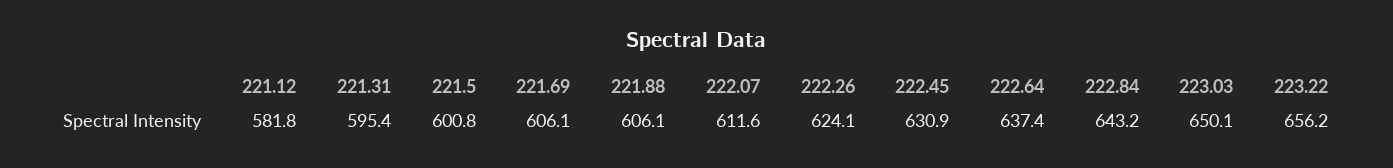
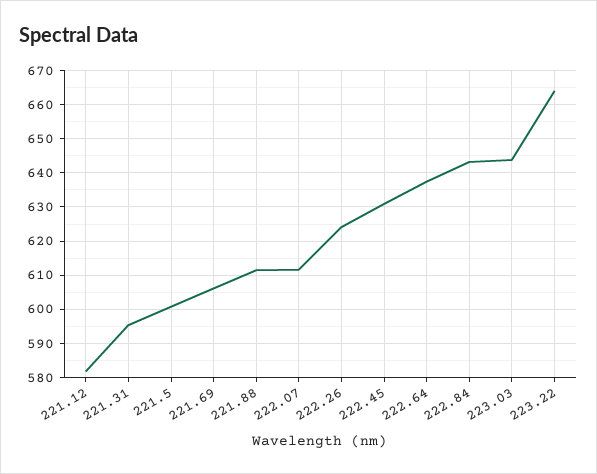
221.88: 606.1 -> 612
223.03: 650.1 -> 644
223.22: 656.2 -> 664

